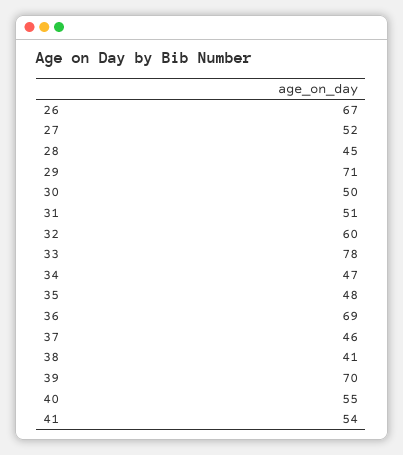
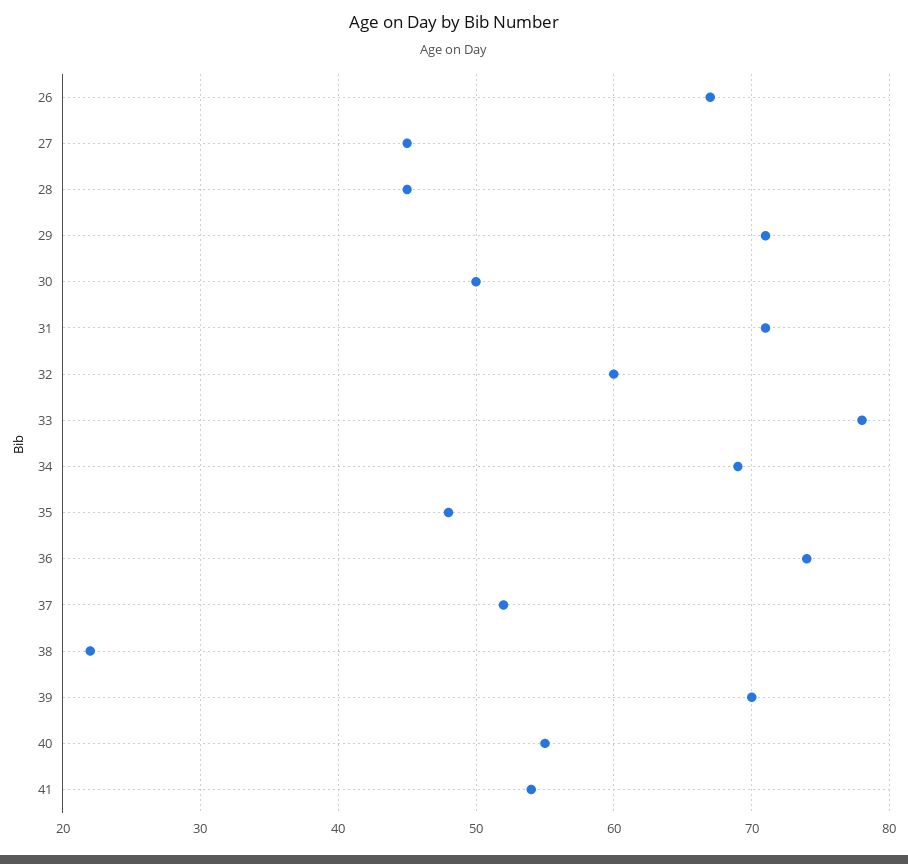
27: 52 -> 45
31: 51 -> 71
34: 47 -> 69
36: 69 -> 74
37: 46 -> 52
38: 41 -> 22

